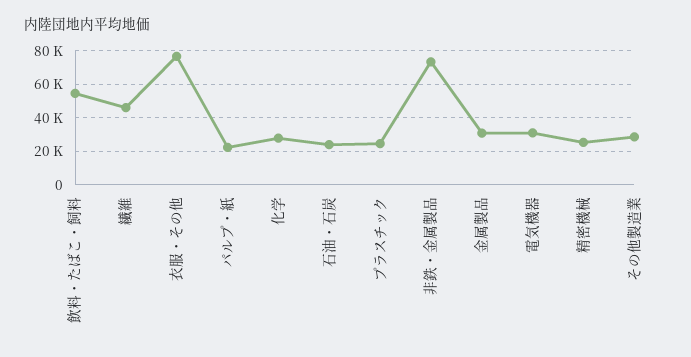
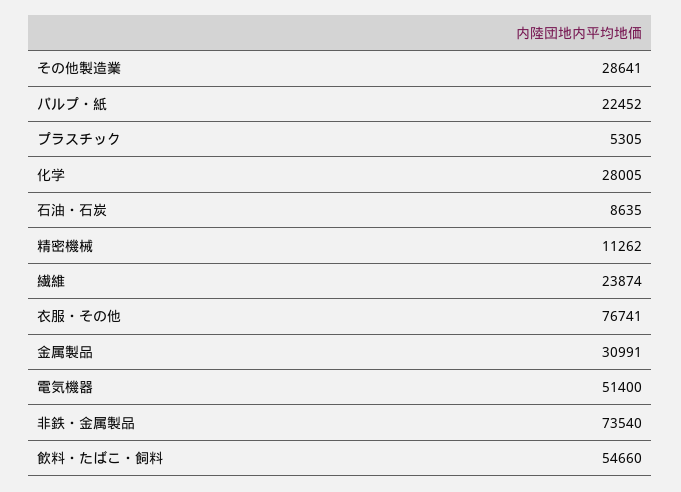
繊維: 45000 -> 23874
石油・石炭: 25000 -> 8635
プラスチック: 25000 -> 5305
電気機器: 30000 -> 51400
精密機械: 25000 -> 11262

